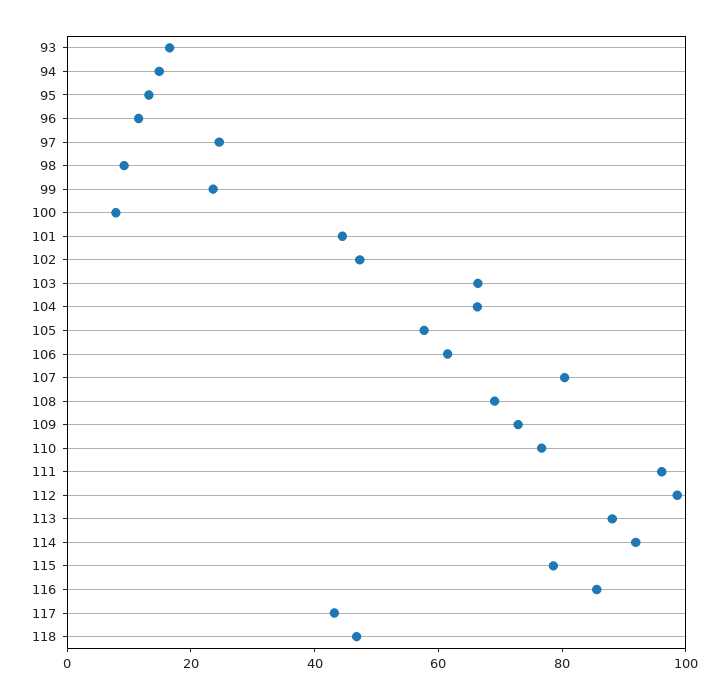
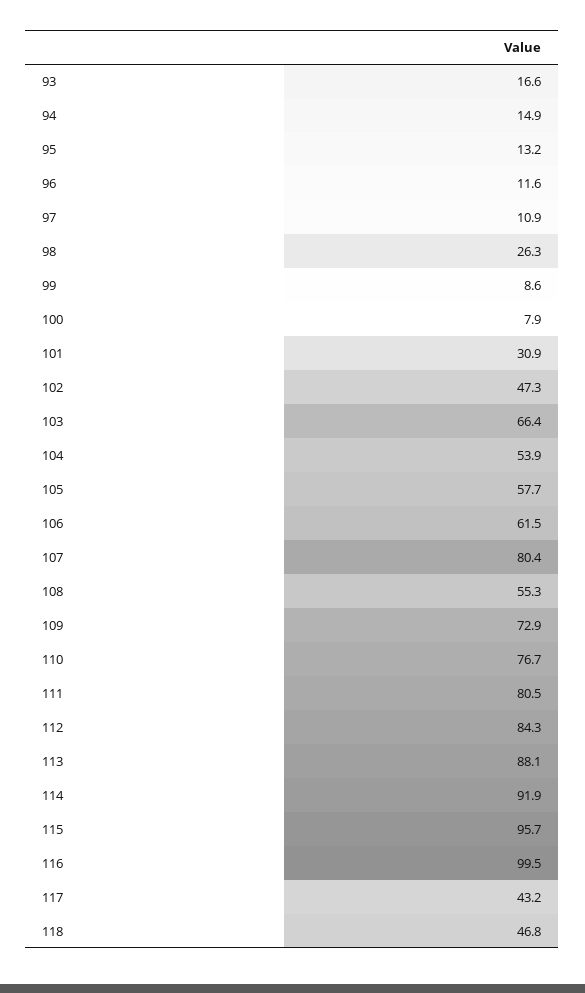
97: 25 -> 10.9
98: 10 -> 26.3
99: 25 -> 8.6
101: 45 -> 30.9
104: 65 -> 53.9
108: 70 -> 55.3
111: 95 -> 80.5
112: 100 -> 84.3
115: 80 -> 95.7
116: 85 -> 99.5

